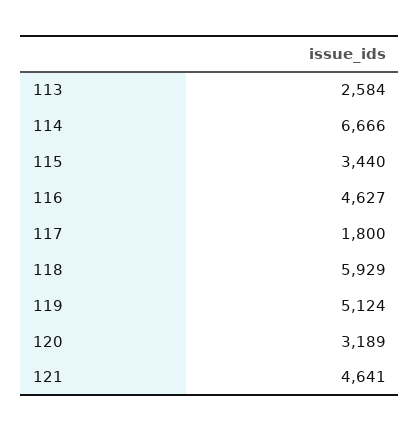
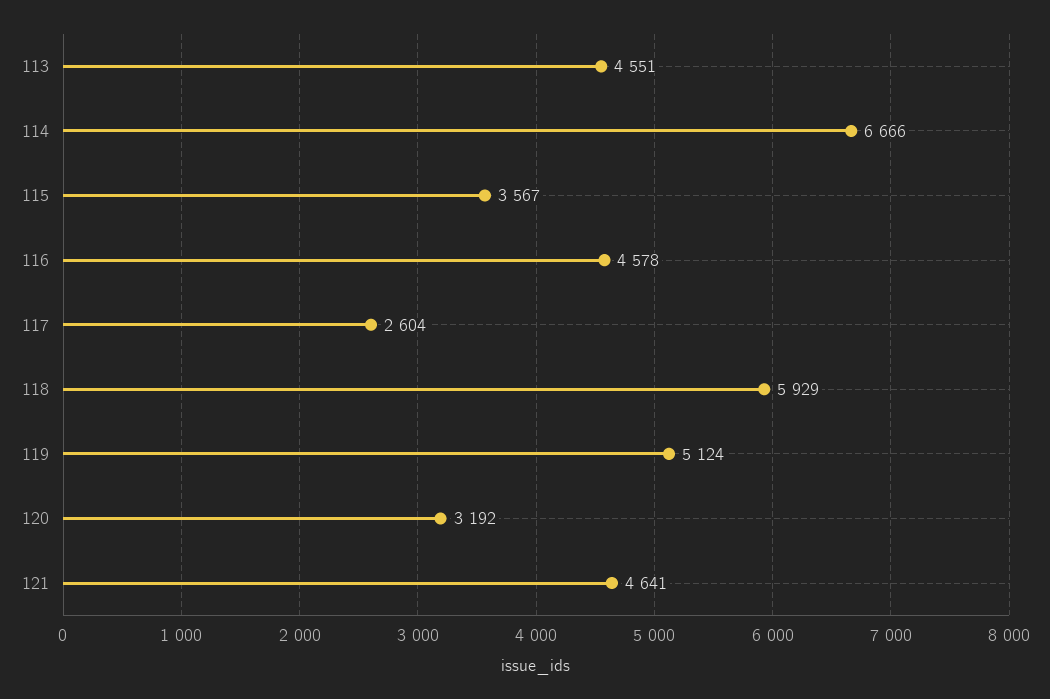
113: 2584 -> 4551
115: 3440 -> 3567
116: 4627 -> 4578
117: 1800 -> 2604
120: 3189 -> 3192

